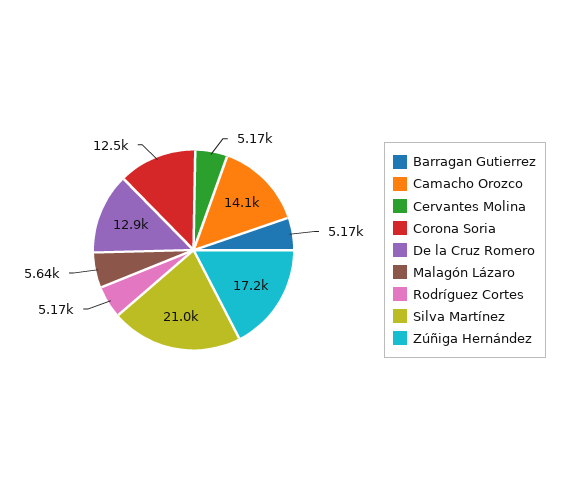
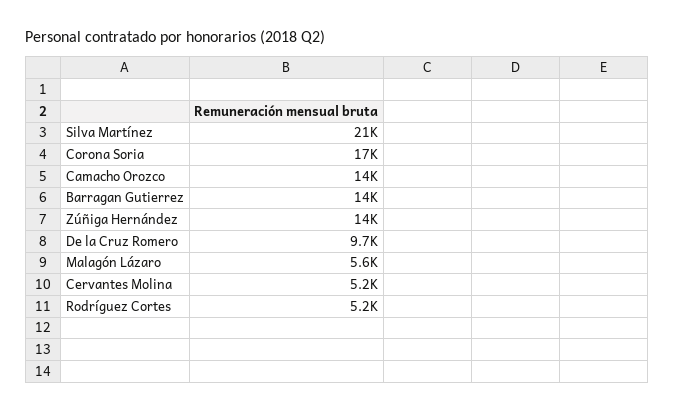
Barragan Gutierrez: 5170 -> 14000
Corona Soria: 12500 -> 17000
De la Cruz Romero: 12900 -> 9700
Zúñiga Hernández: 17200 -> 14000

